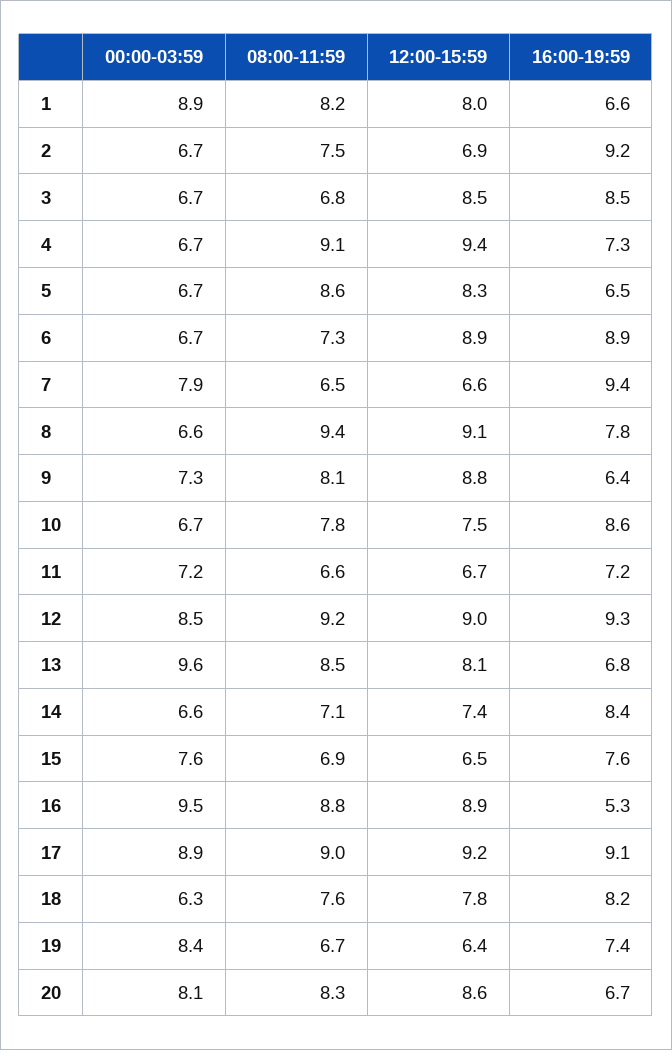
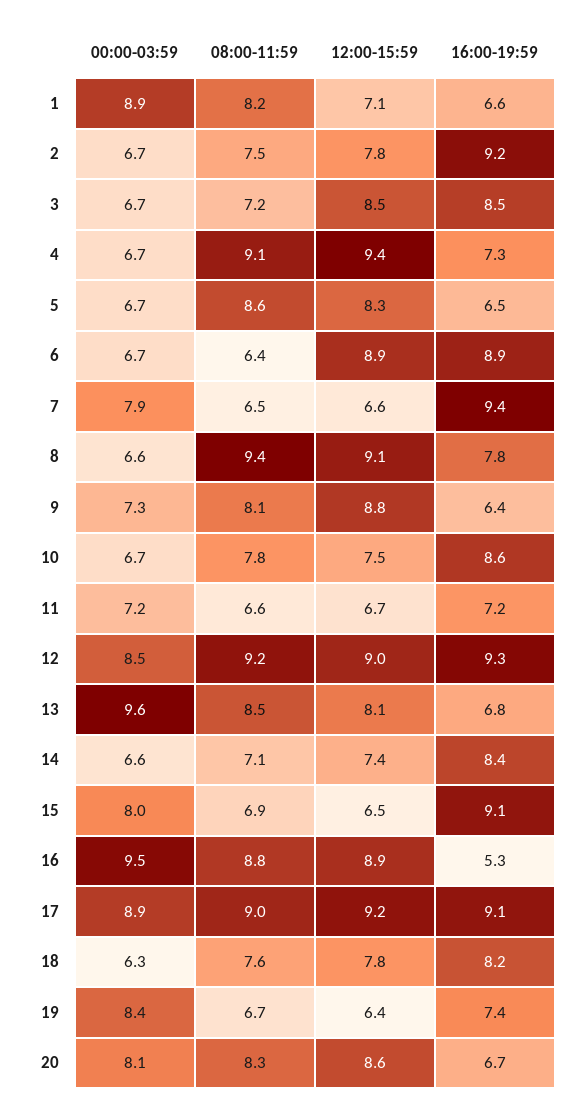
12:00-15:59, 1: 8 -> 7.1
12:00-15:59, 2: 6.9 -> 7.8
08:00-11:59, 3: 6.8 -> 7.2
08:00-11:59, 6: 7.3 -> 6.4
00:00-03:59, 15: 7.6 -> 8
16:00-19:59, 15: 7.6 -> 9.1

